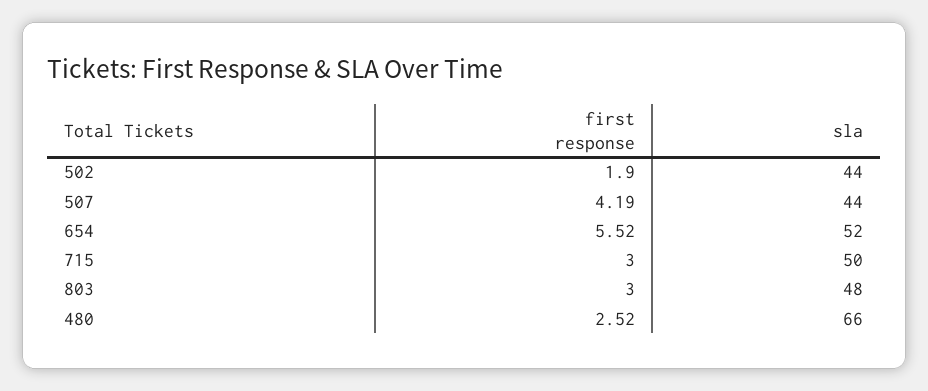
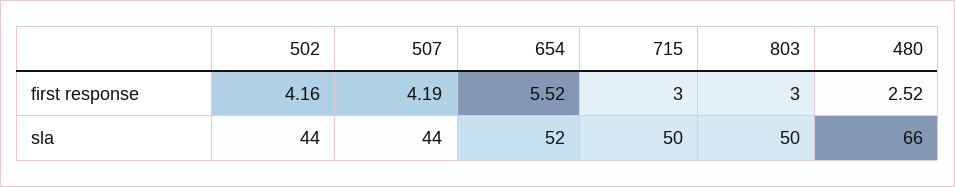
first response, 502: 1.9 -> 4.16
sla, 803: 48 -> 50

